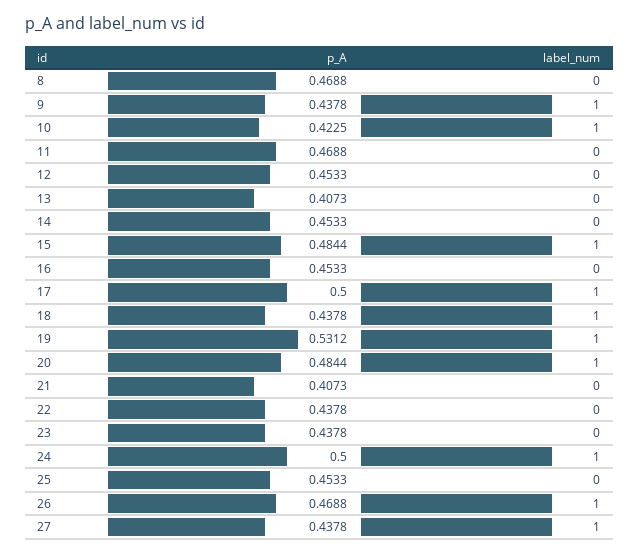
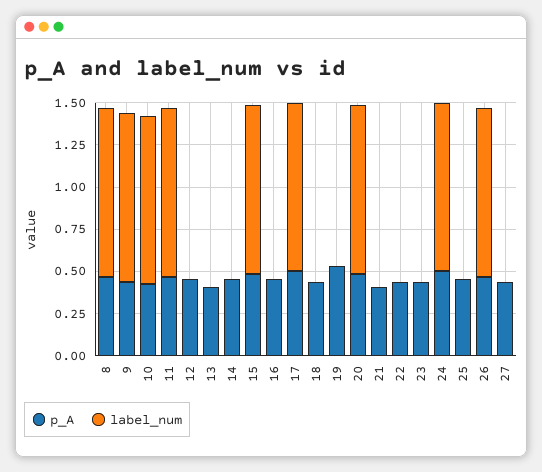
label_num, 8: 0 -> 1
label_num, 11: 0 -> 1
label_num, 18: 1 -> 0
label_num, 19: 1 -> 0
label_num, 27: 1 -> 0

